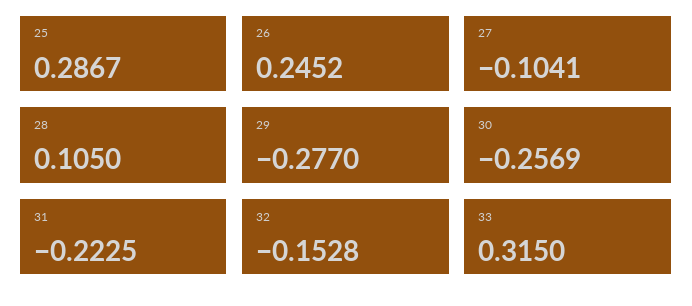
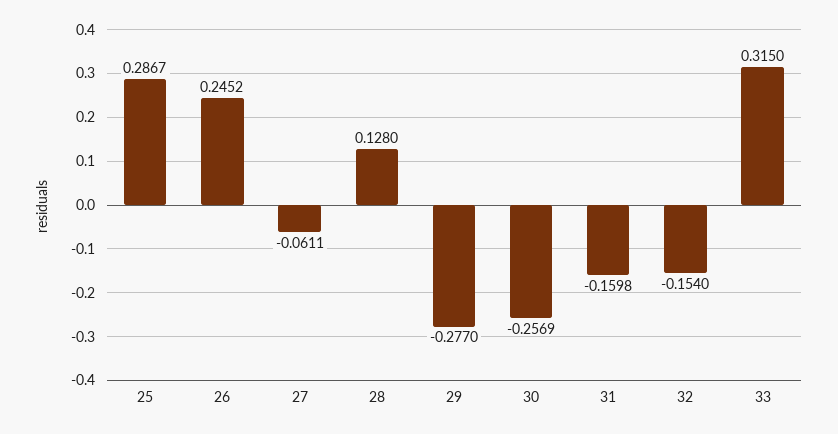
27: -0.1041 -> -0.0611
28: 0.105 -> 0.128
31: -0.2225 -> -0.1598
32: -0.1528 -> -0.154

